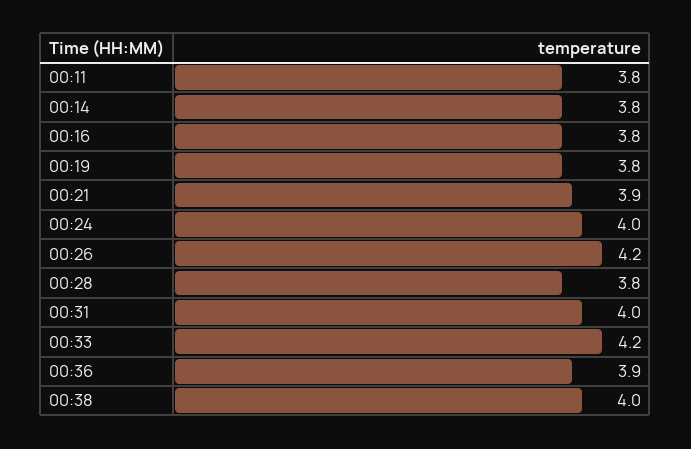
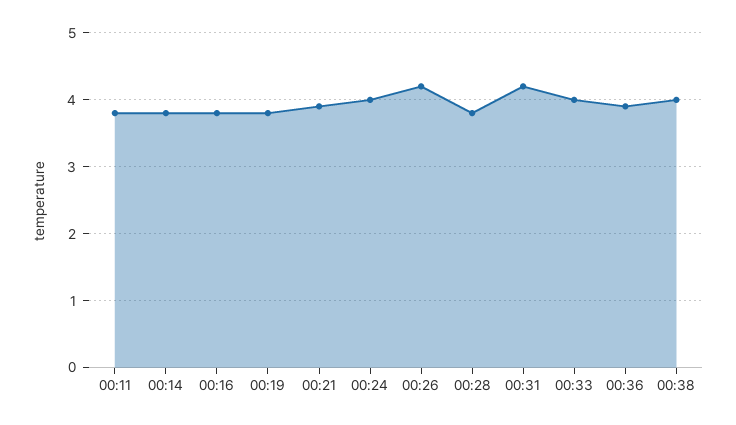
00:31: 4 -> 4.2
00:33: 4.2 -> 4

